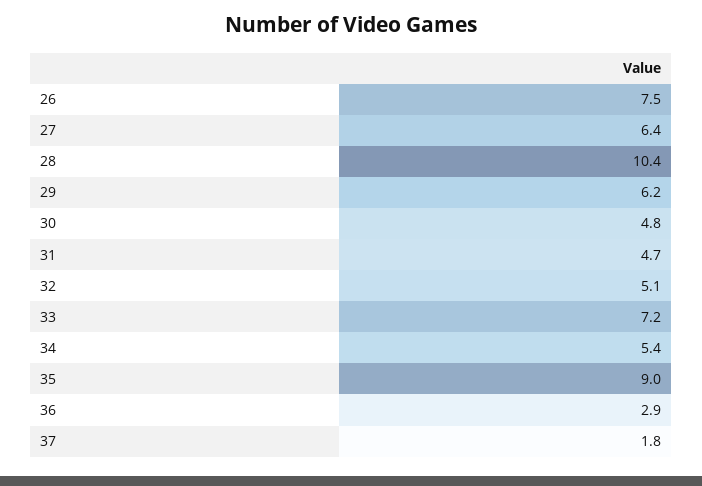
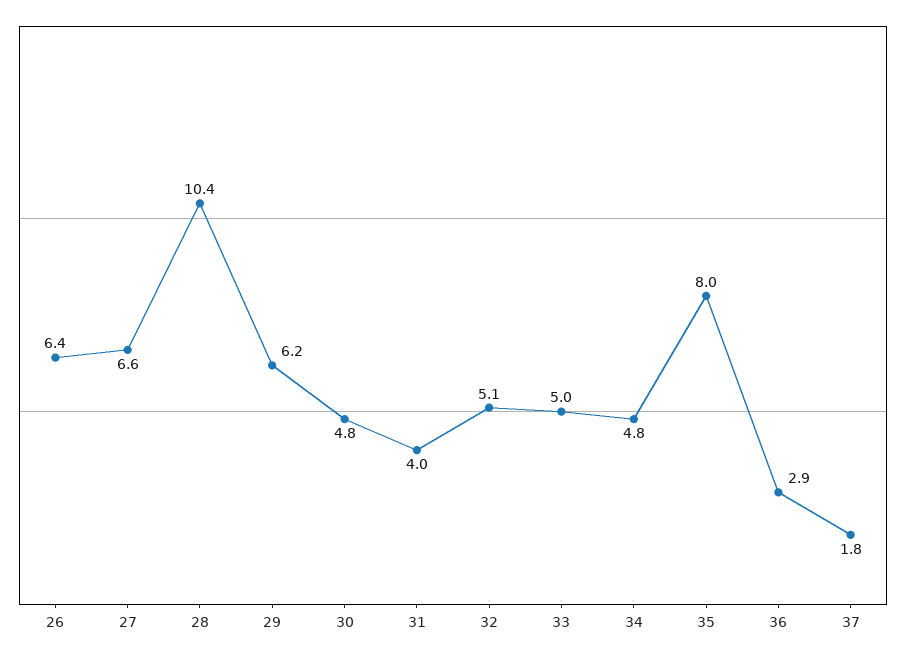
26: 7.5 -> 6.4
27: 6.4 -> 6.6
31: 4.7 -> 4
33: 7.2 -> 5
34: 5.4 -> 4.8
35: 9 -> 8

